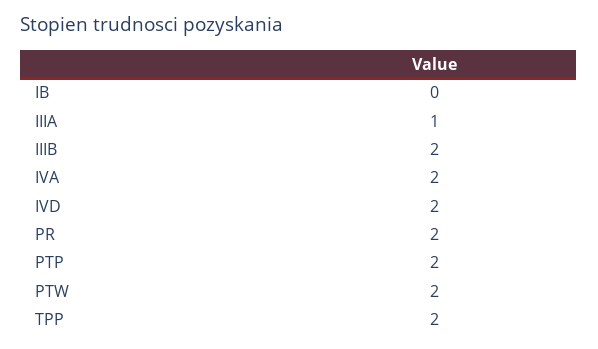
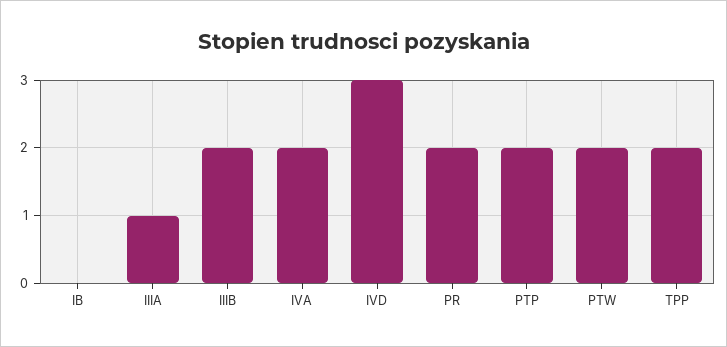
IVD: 2 -> 3

